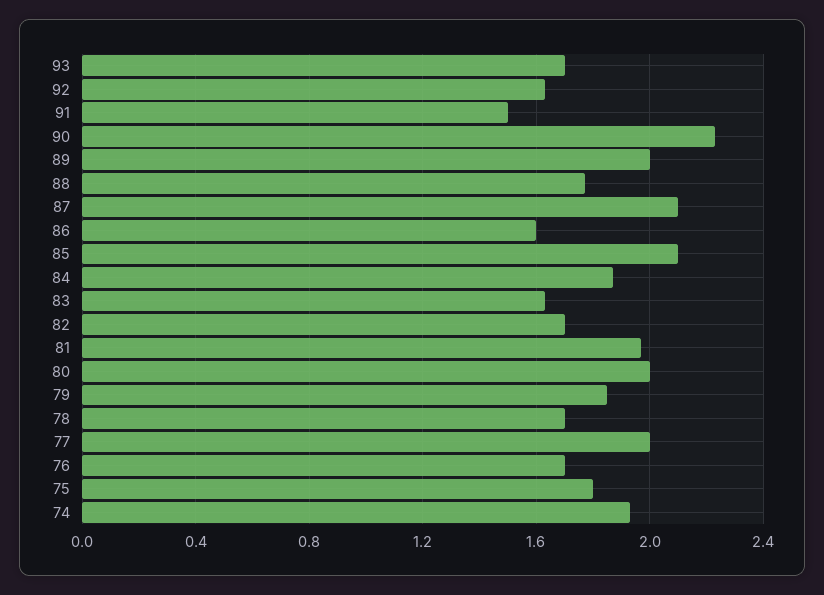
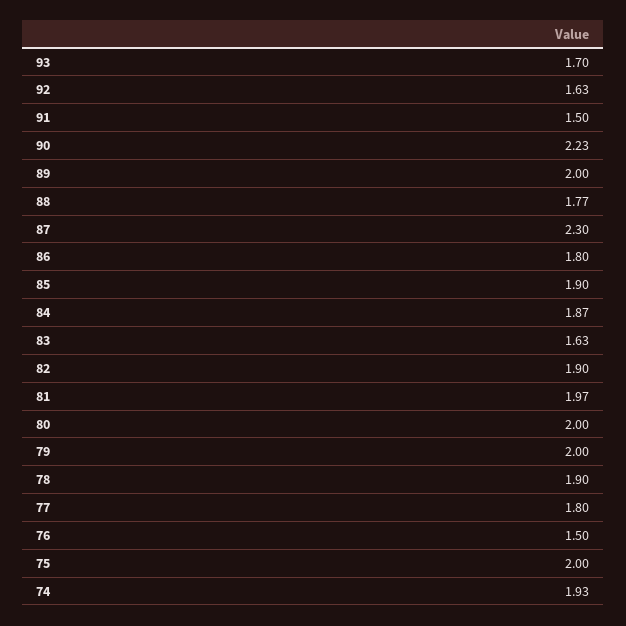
87: 2.1 -> 2.3
86: 1.6 -> 1.8
85: 2.1 -> 1.9
82: 1.7 -> 1.9
79: 1.85 -> 2
78: 1.7 -> 1.9
77: 2 -> 1.8
76: 1.7 -> 1.5
75: 1.8 -> 2

